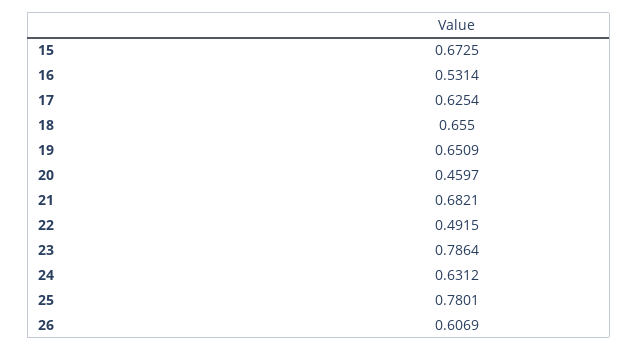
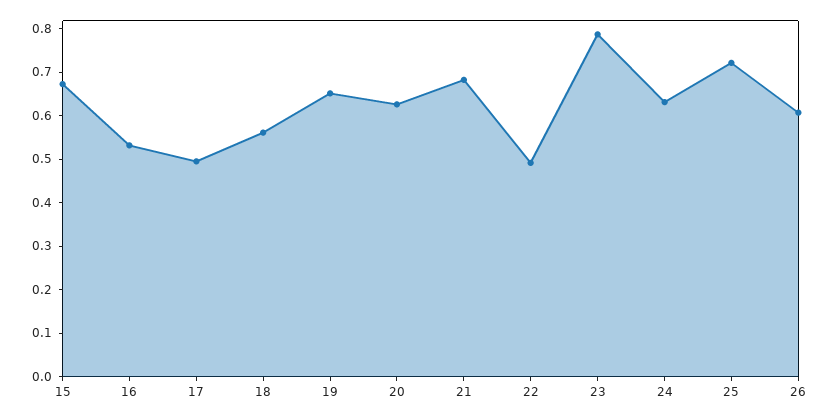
17: 0.6254 -> 0.5
18: 0.655 -> 0.56
20: 0.4597 -> 0.62
25: 0.7801 -> 0.72

